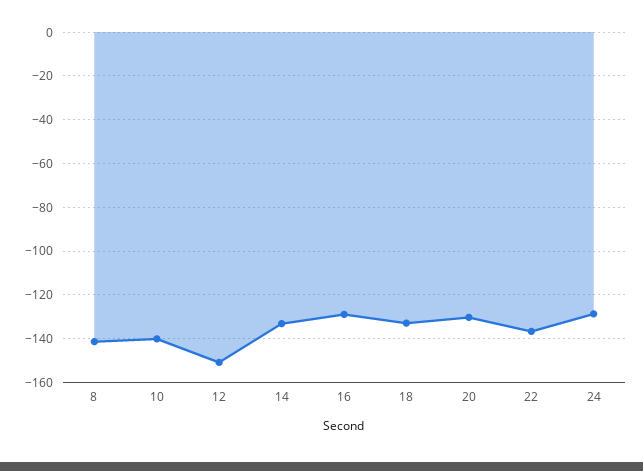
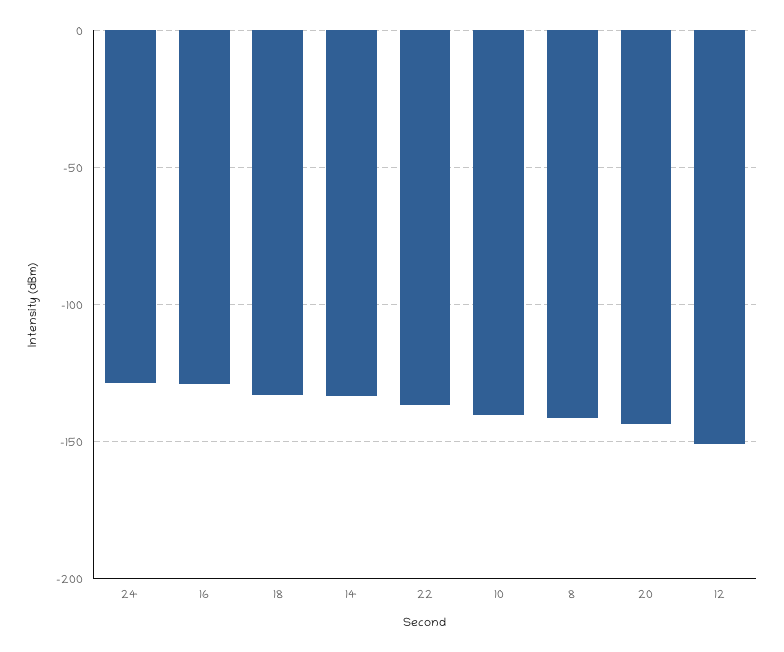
20: -130 -> -145

